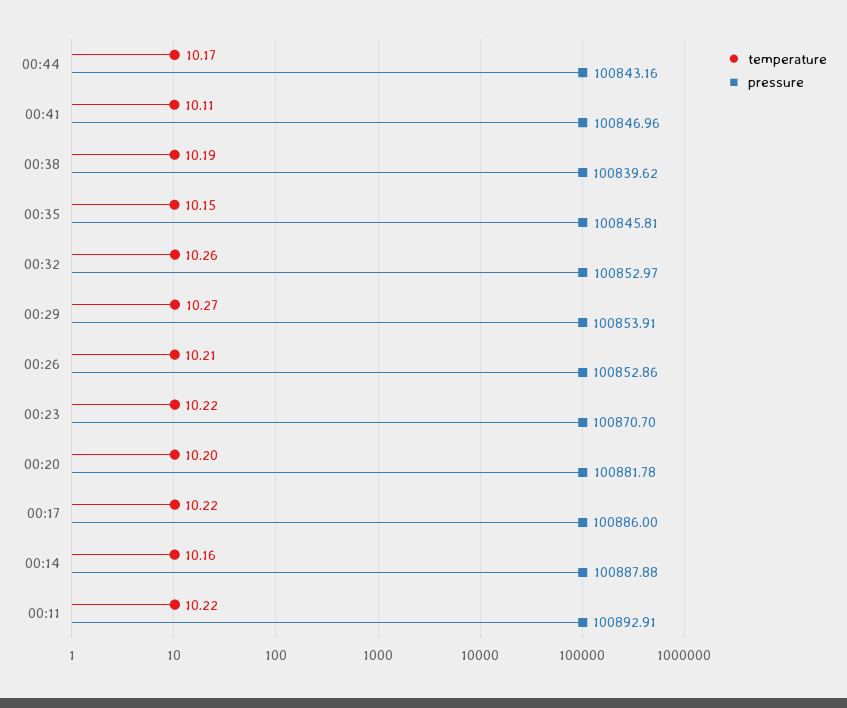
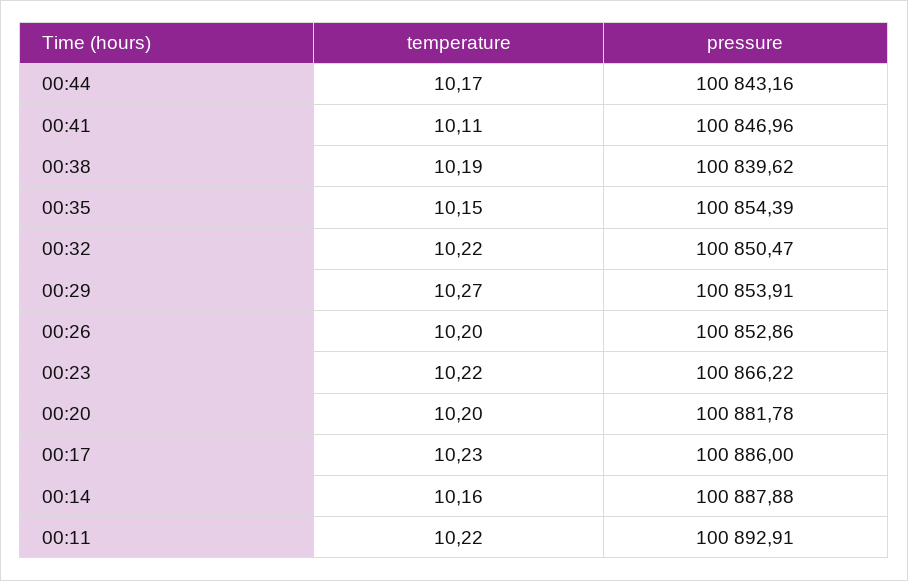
pressure, 00:35: 100845.81 -> 100854.39
temperature, 00:32: 10.26 -> 10.22
pressure, 00:32: 100852.97 -> 100850.47
temperature, 00:26: 10.21 -> 10.2
pressure, 00:23: 100870.7 -> 100866.22
temperature, 00:17: 10.22 -> 10.23

